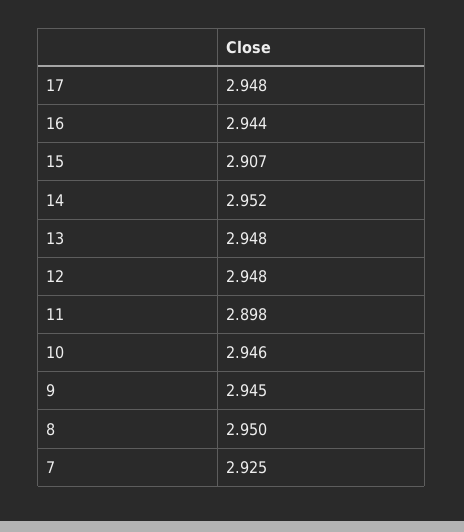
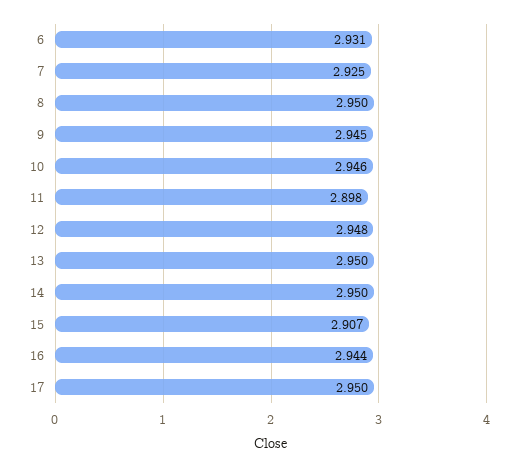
17: 2.948 -> 2.95
14: 2.952 -> 2.95
13: 2.948 -> 2.95
6: none -> 2.931

